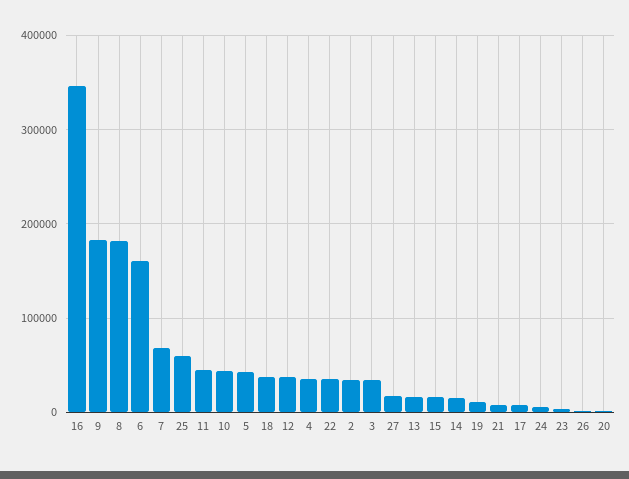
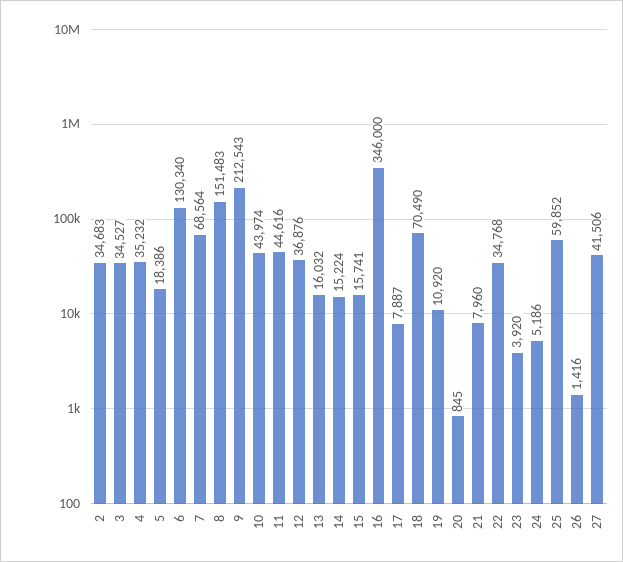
9: 180000 -> 212543
8: 180000 -> 151483
6: 160000 -> 130340
5: 40000 -> 18386
18: 40000 -> 70490
27: 20000 -> 41506

